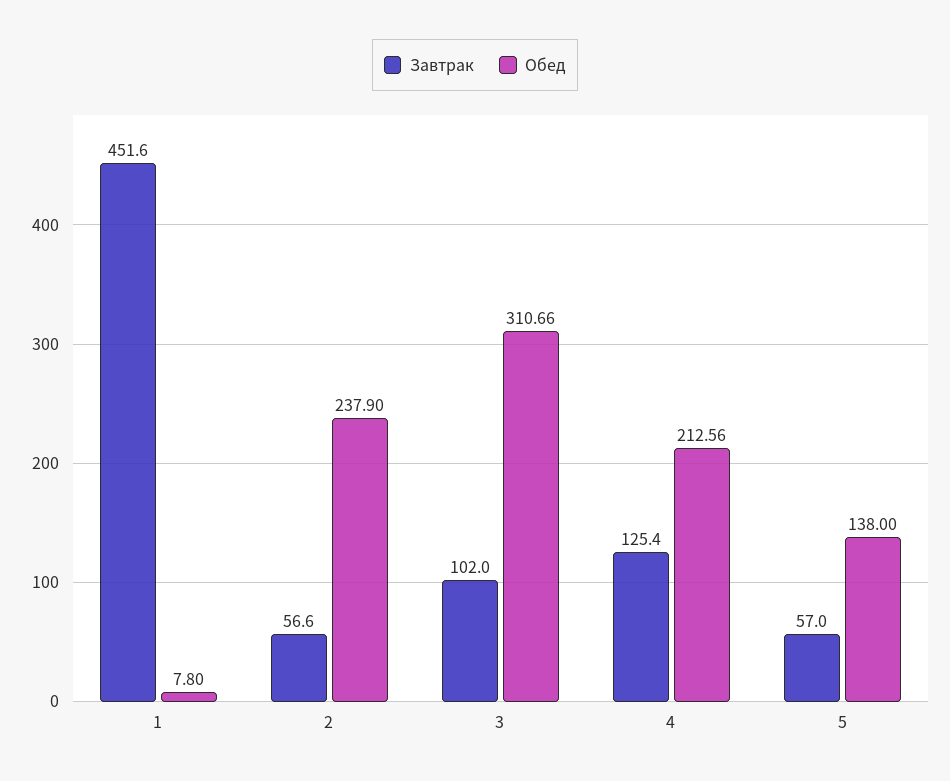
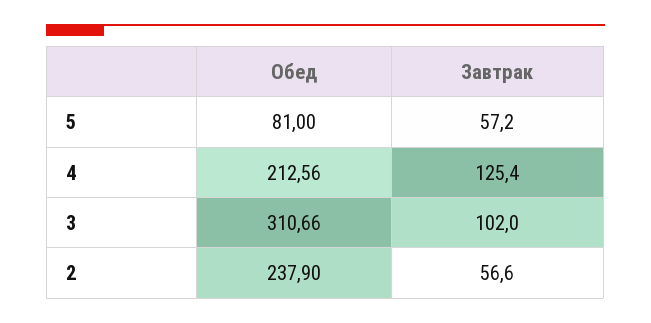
Завтрак, 1: 451.6 -> none
Обед, 1: 7.8 -> none
Завтрак, 5: 57 -> 57.2
Обед, 5: 138 -> 81

